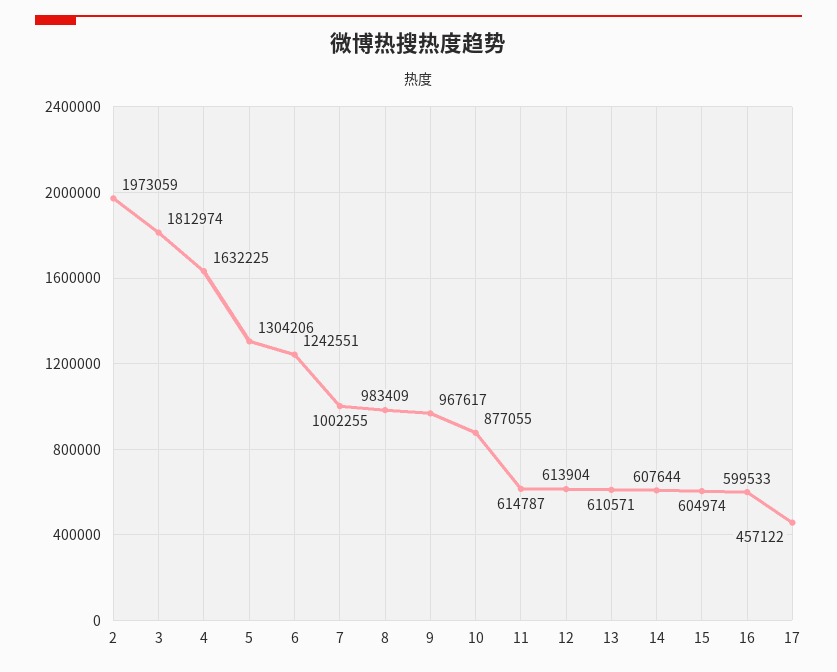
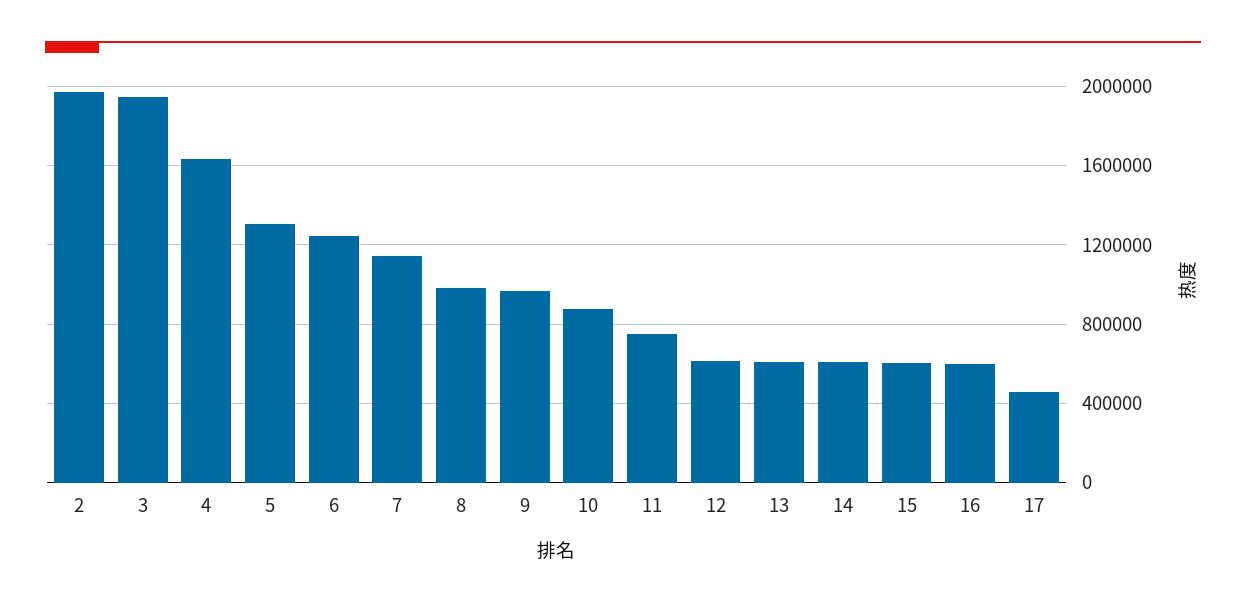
3: 1812974 -> 1950000
7: 1002255 -> 1150000
11: 614787 -> 750000

